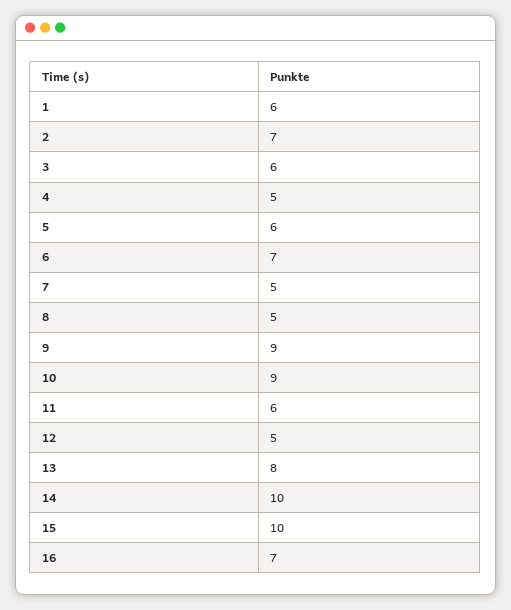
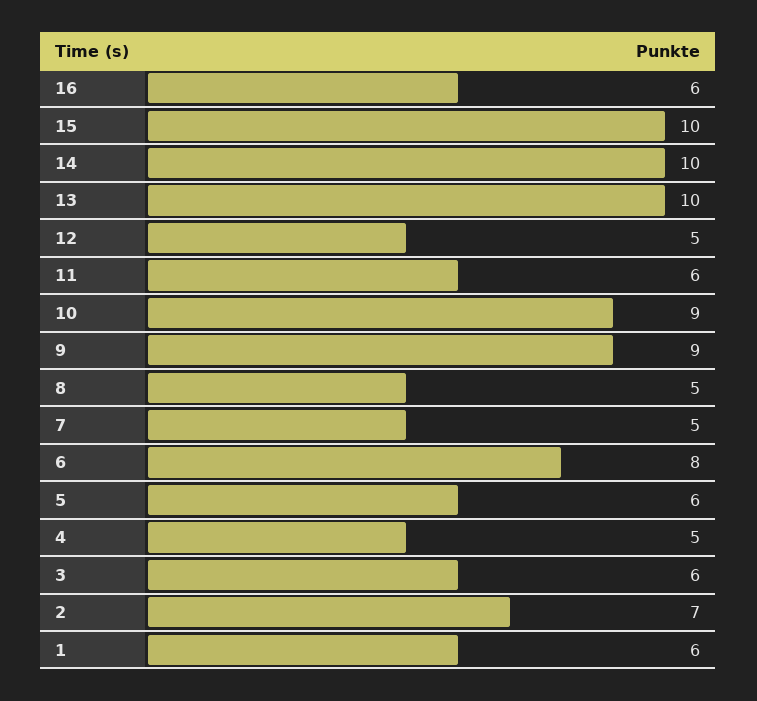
6: 7 -> 8
13: 8 -> 10
16: 7 -> 6

